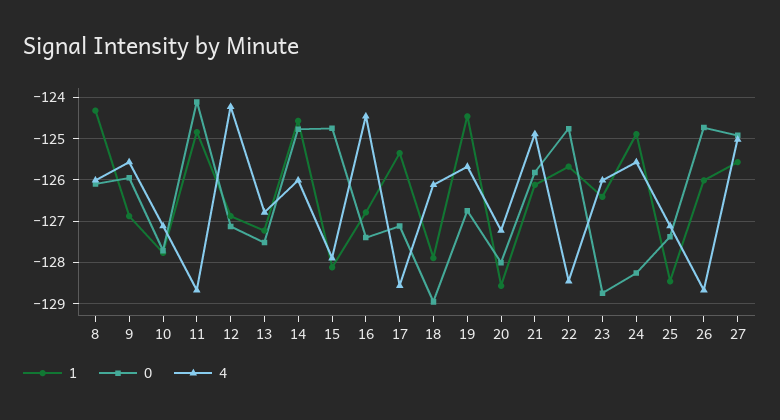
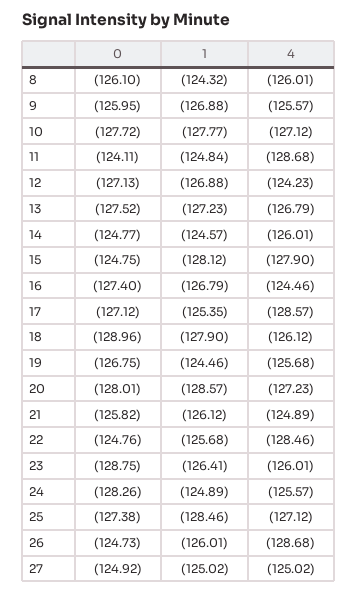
1, 27: -125.6 -> -125.02

